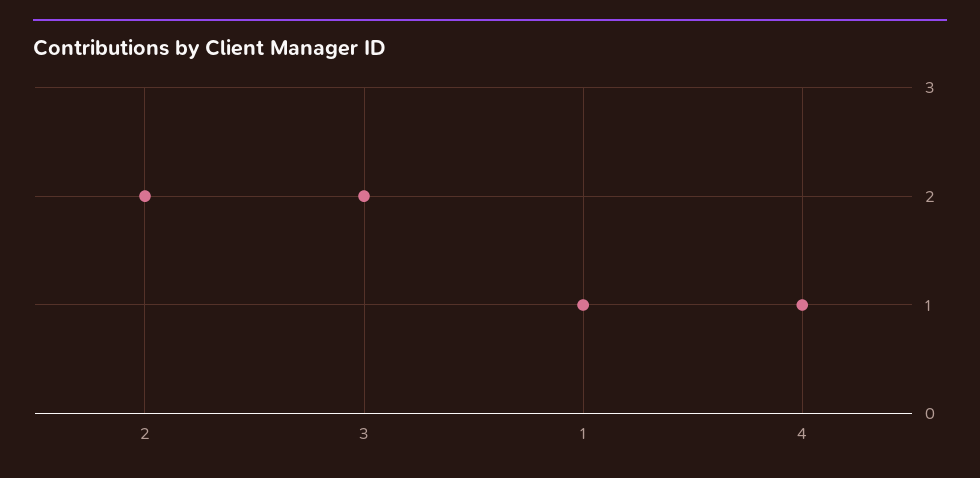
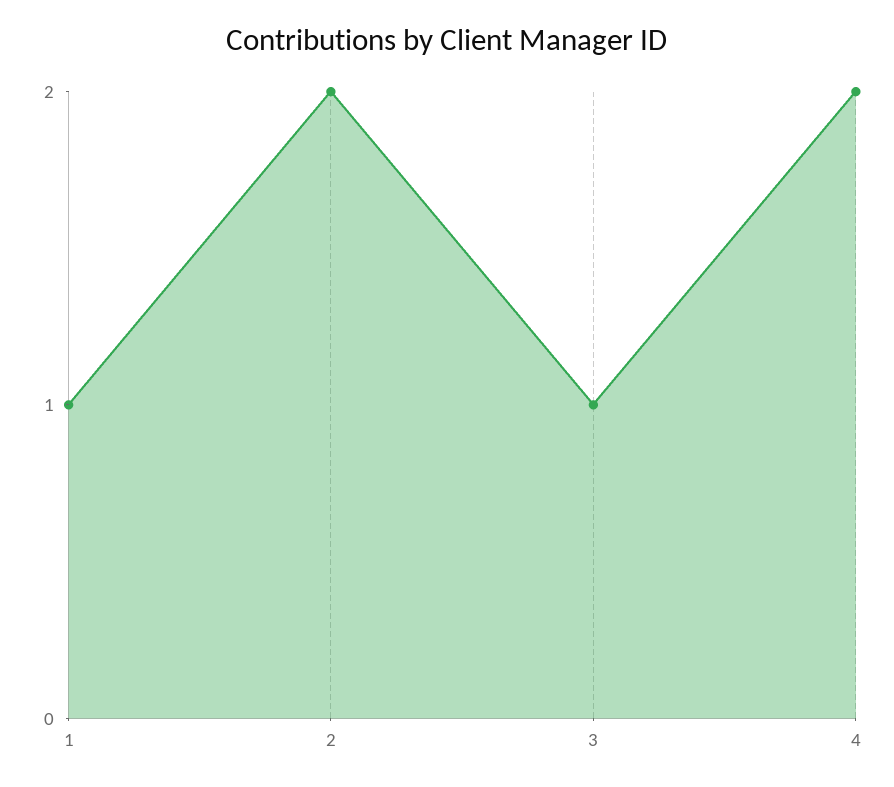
3: 2 -> 1
4: 1 -> 2

